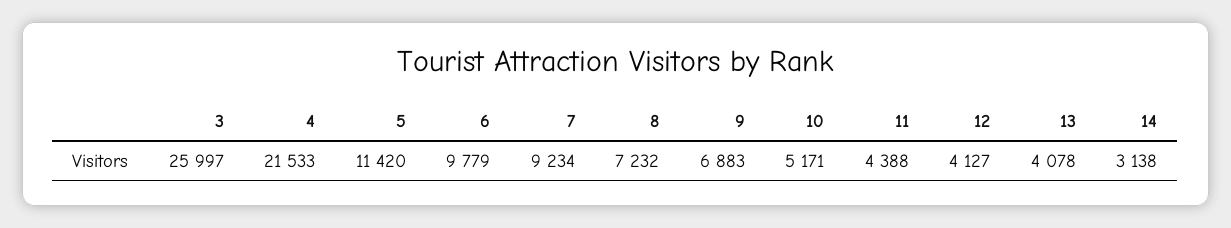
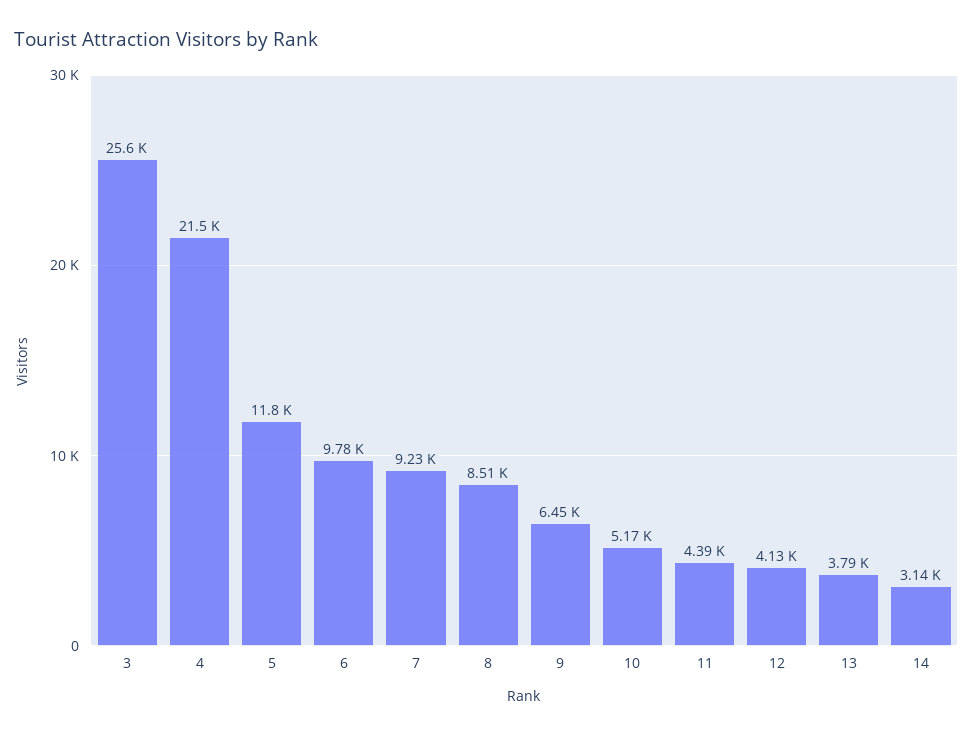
3: 25997 -> 25600
5: 11420 -> 11800
8: 7232 -> 8510
9: 6883 -> 6450
13: 4078 -> 3790

